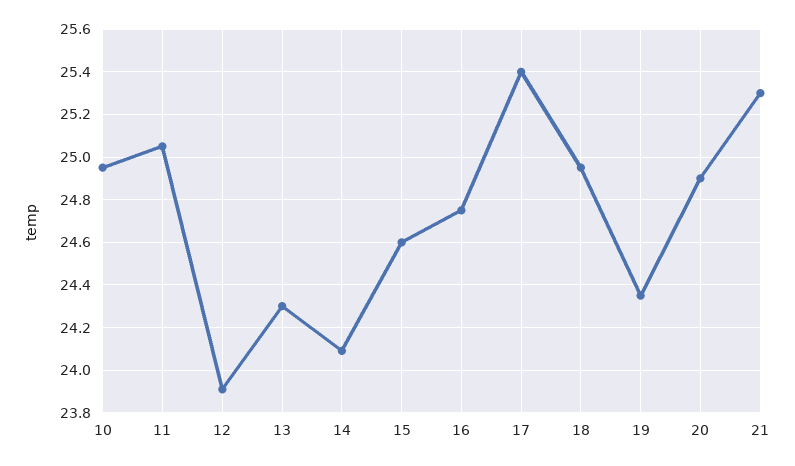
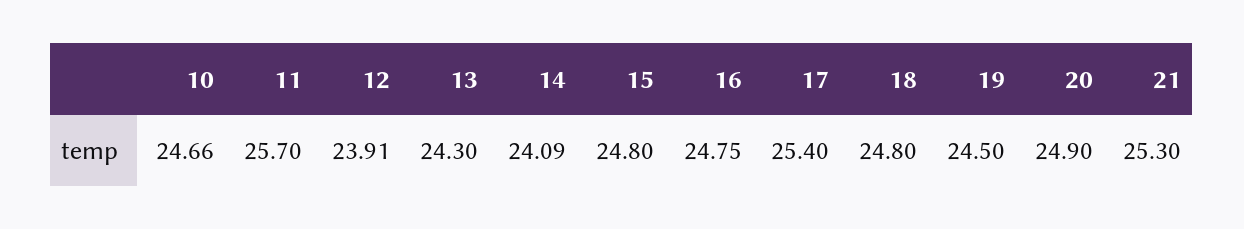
10: 24.95 -> 24.66
11: 25.05 -> 25.7
15: 24.6 -> 24.8
18: 24.95 -> 24.8
19: 24.35 -> 24.5

